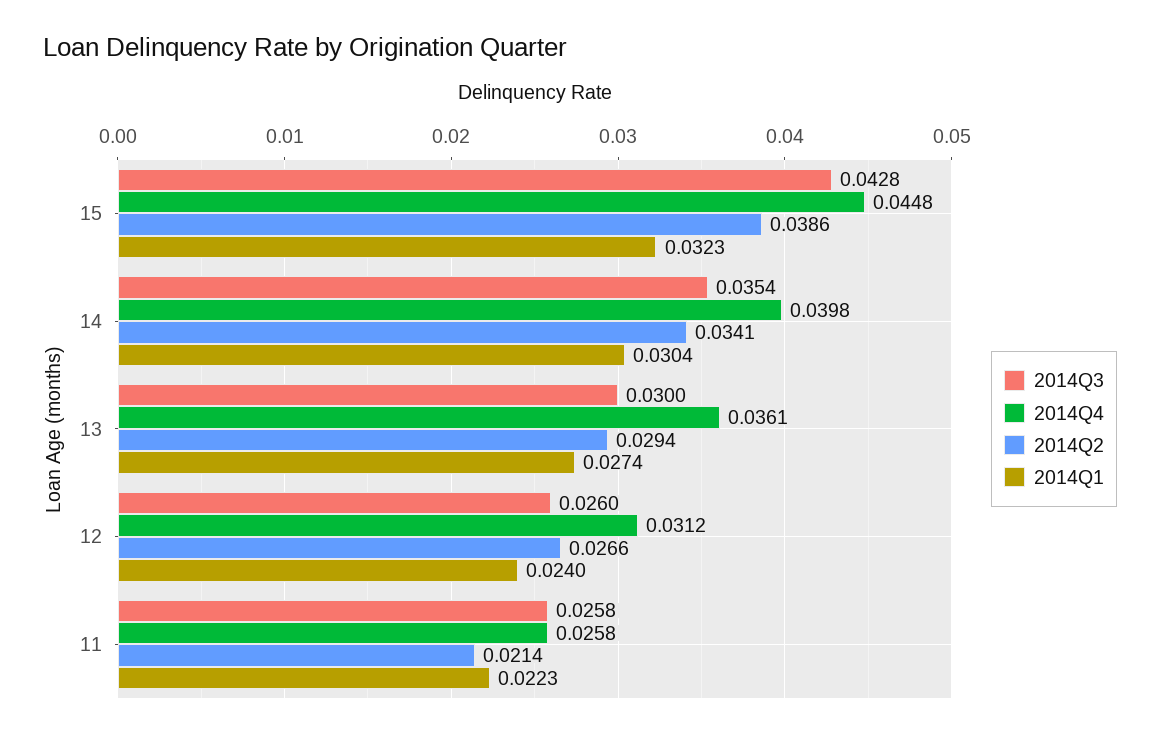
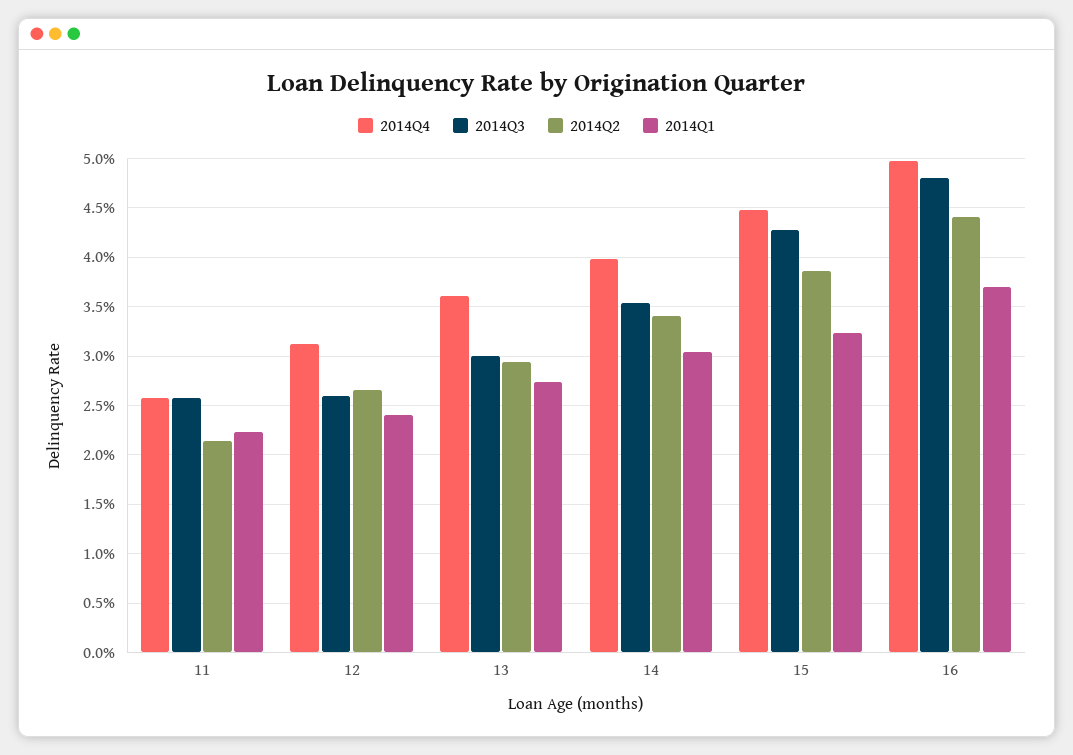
2014Q4, 16: none -> 0.05
2014Q3, 16: none -> 0.048
2014Q2, 16: none -> 0.044
2014Q1, 16: none -> 0.037

